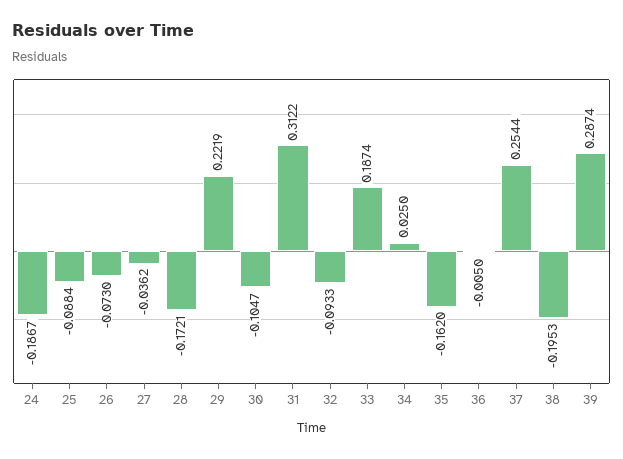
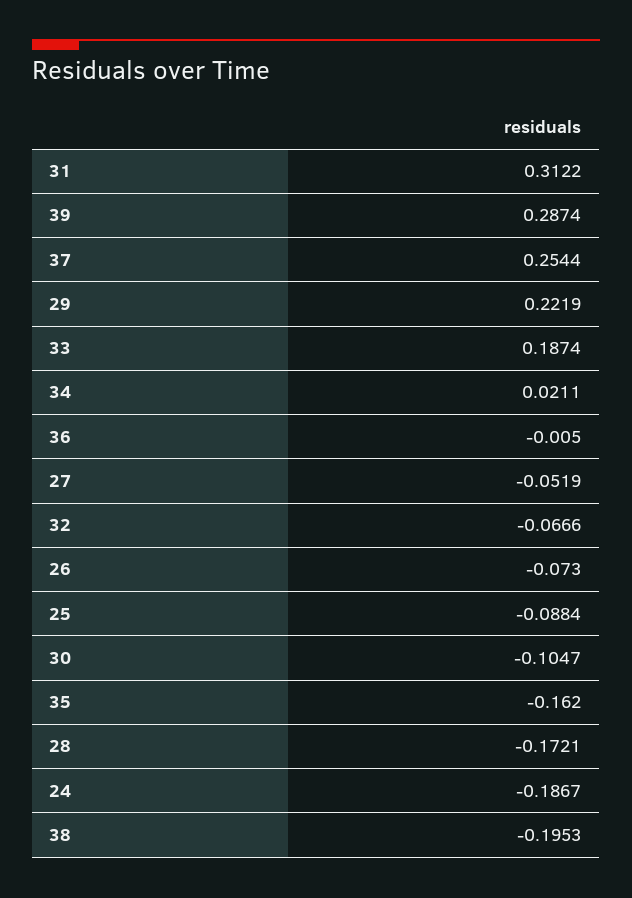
27: -0.0362 -> -0.0519
32: -0.0933 -> -0.0666
34: 0.025 -> 0.0211

